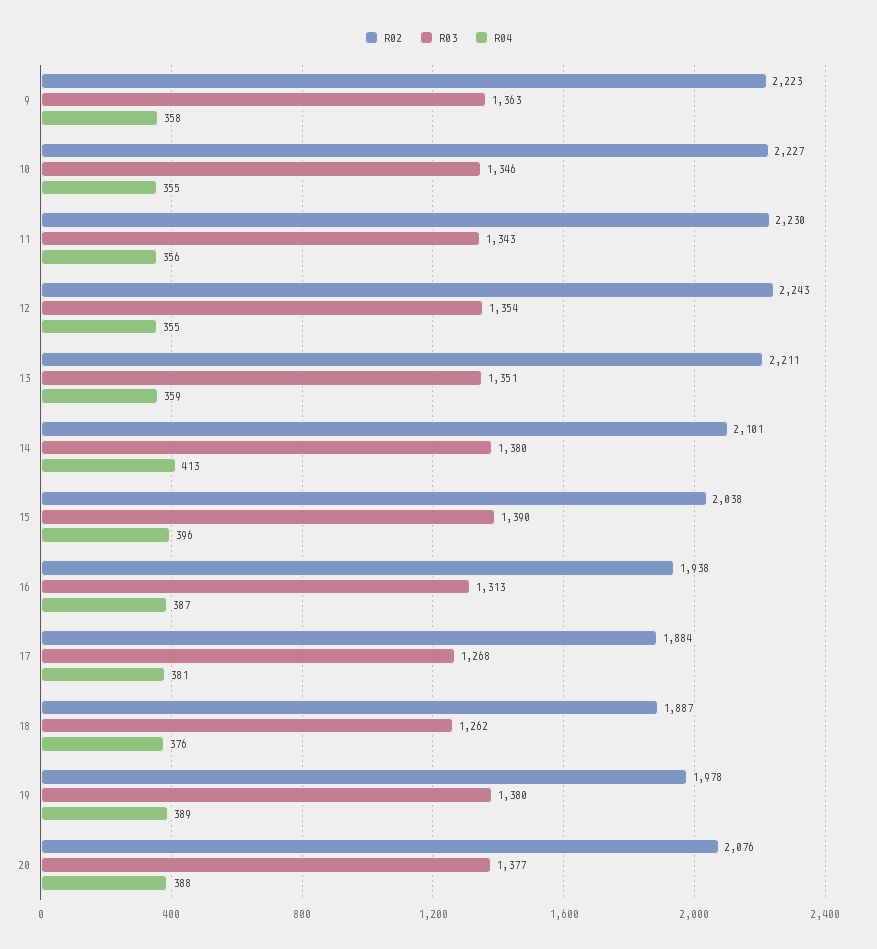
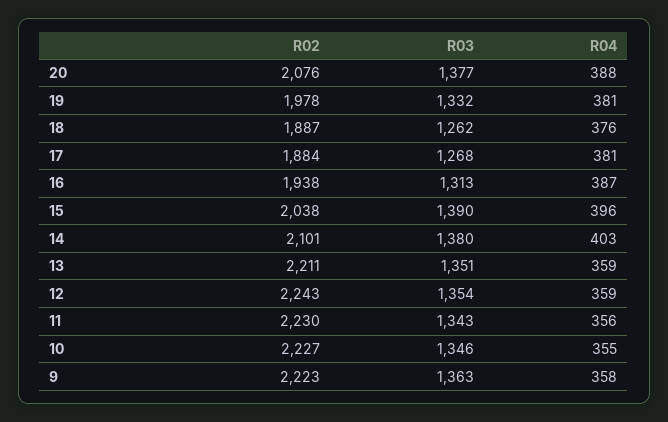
R04, 12: 355 -> 359
R04, 14: 413 -> 403
R03, 19: 1380 -> 1332
R04, 19: 389 -> 381

